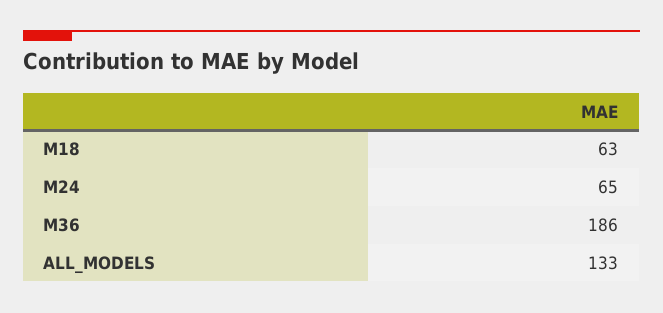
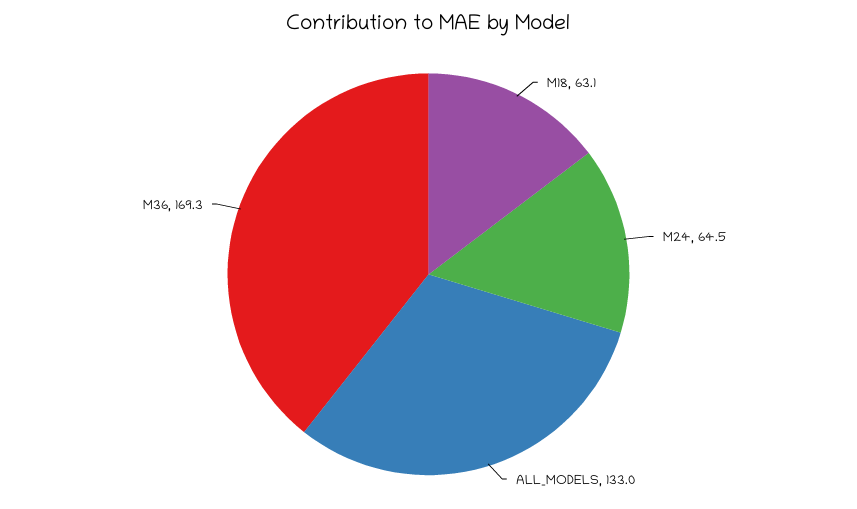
M36: 186 -> 169.3

